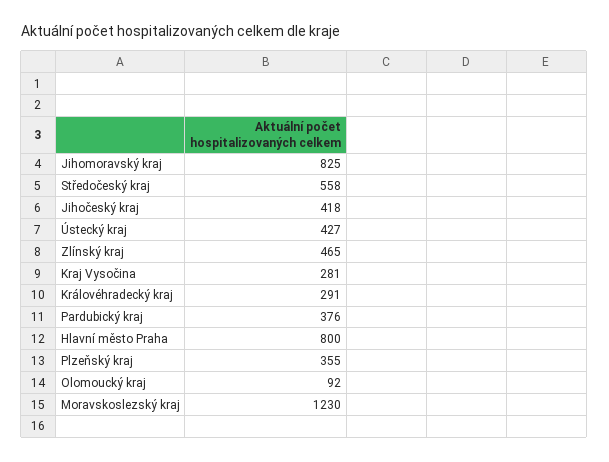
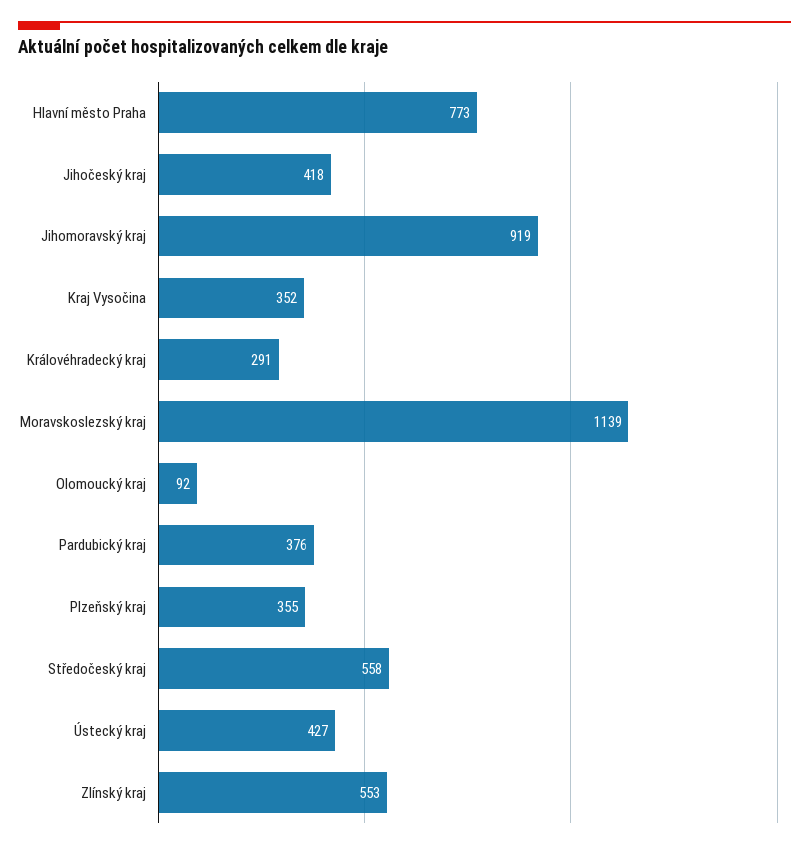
Jihomoravský kraj: 825 -> 919
Zlínský kraj: 465 -> 553
Kraj Vysočina: 281 -> 352
Hlavní město Praha: 800 -> 773
Moravskoslezský kraj: 1230 -> 1139

